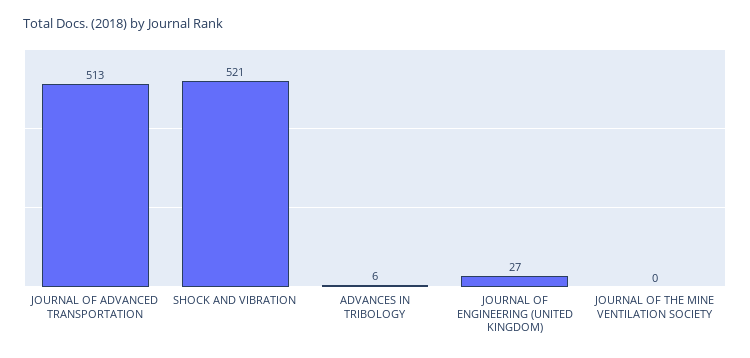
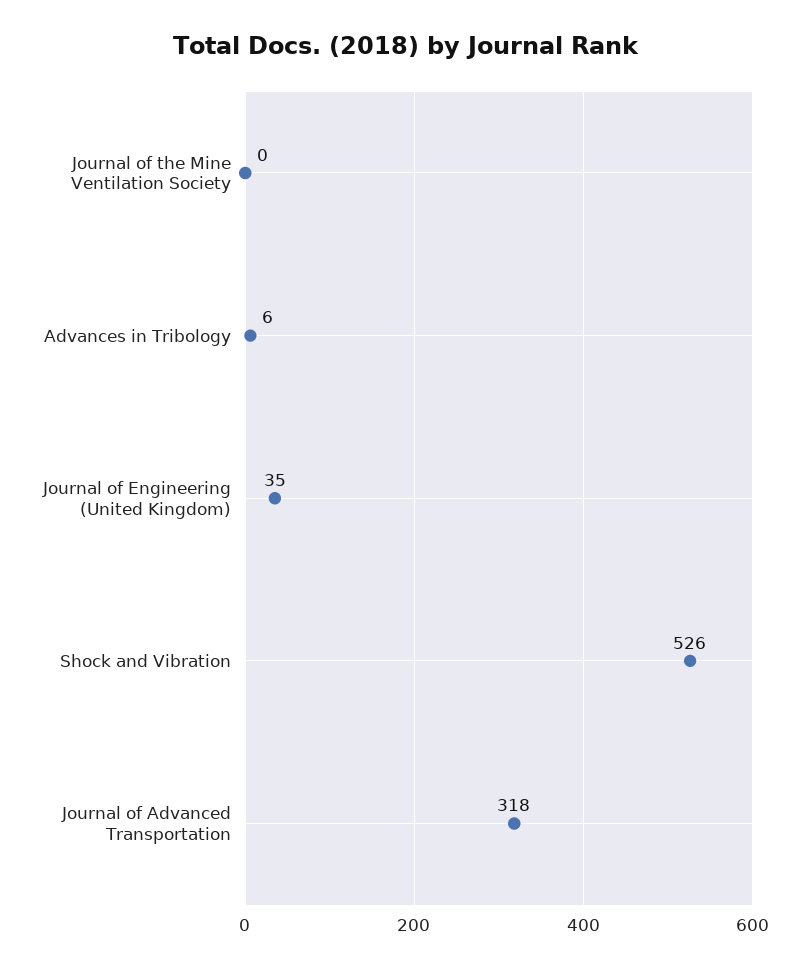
JOURNAL OF ADVANCED TRANSPORTATION: 513 -> 318
SHOCK AND VIBRATION: 521 -> 526
JOURNAL OF ENGINEERING (UNITED KINGDOM): 27 -> 35

